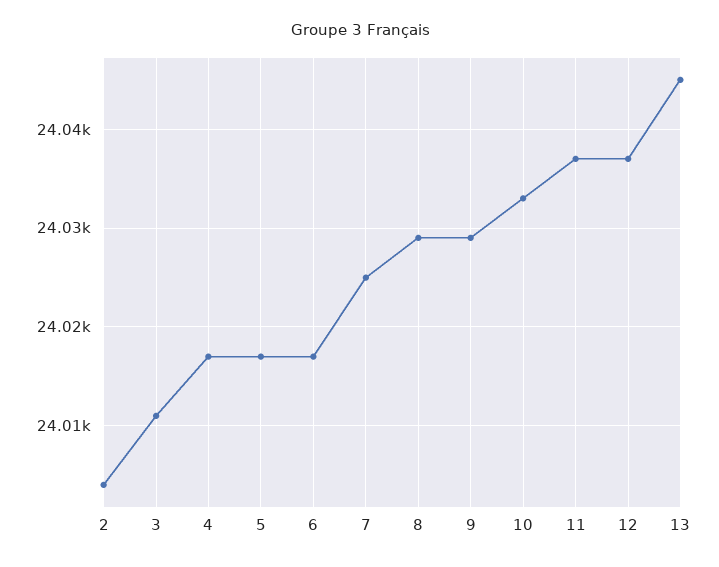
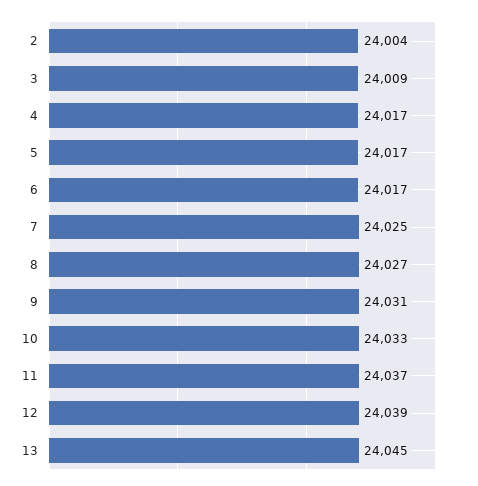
3: 24011 -> 24009
8: 24029 -> 24027
9: 24029 -> 24031
12: 24037 -> 24039

